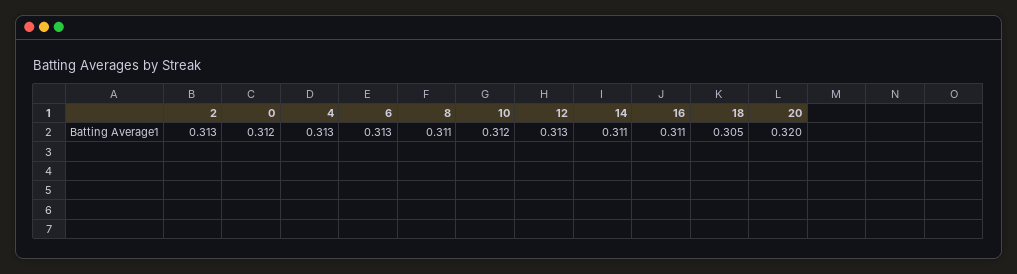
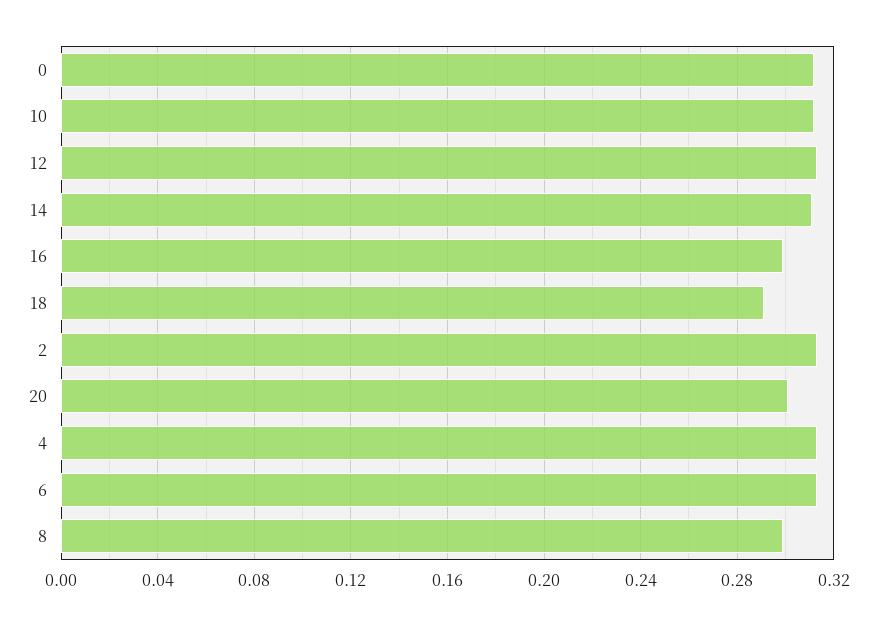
8: 0.311 -> 0.3
16: 0.311 -> 0.3
18: 0.305 -> 0.29
20: 0.32 -> 0.3

